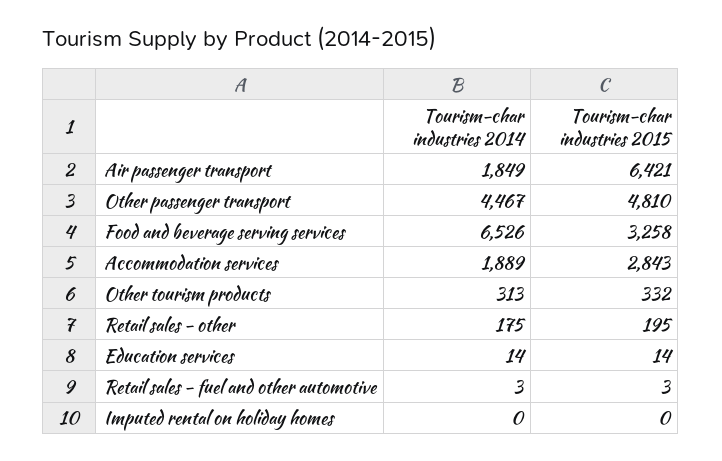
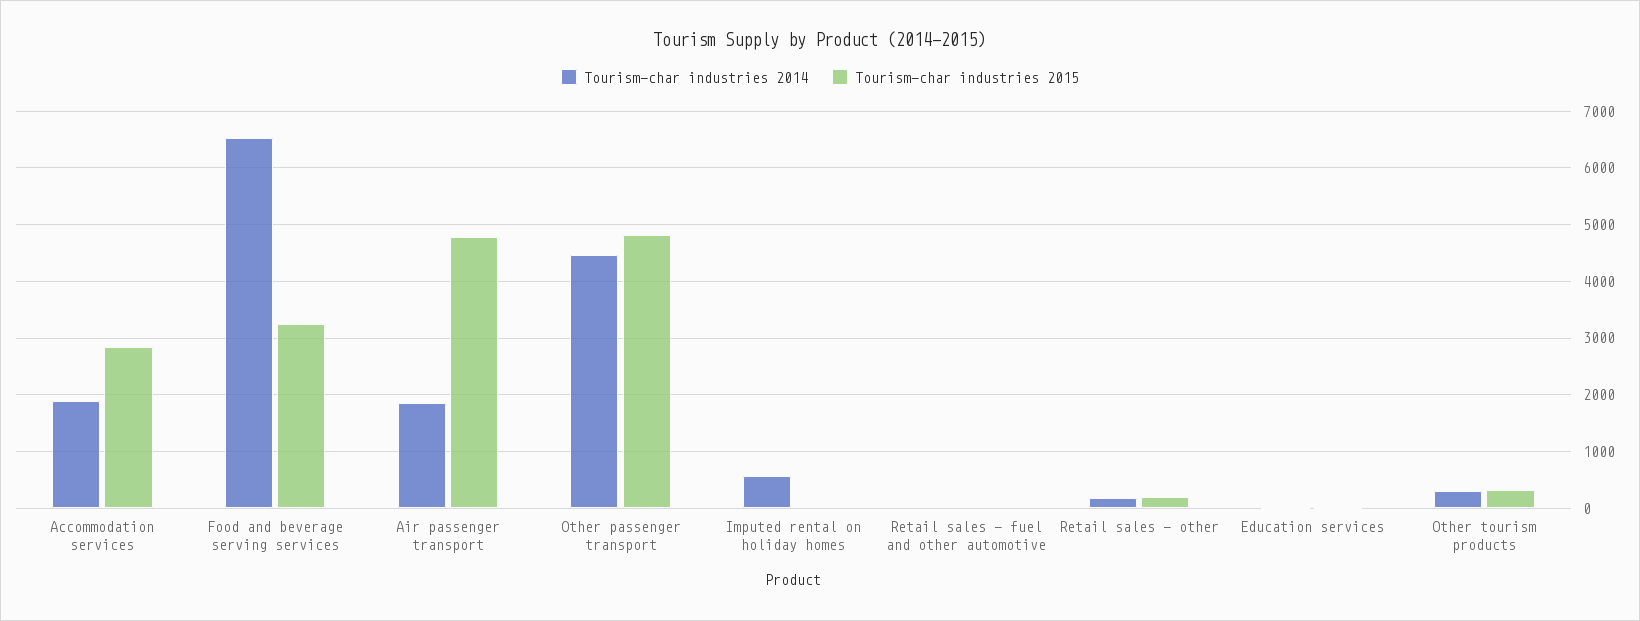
Tourism-char industries 2015, Air passenger transport: 6421 -> 4800
Tourism-char industries 2014, Imputed rental on holiday homes: 0 -> 600

